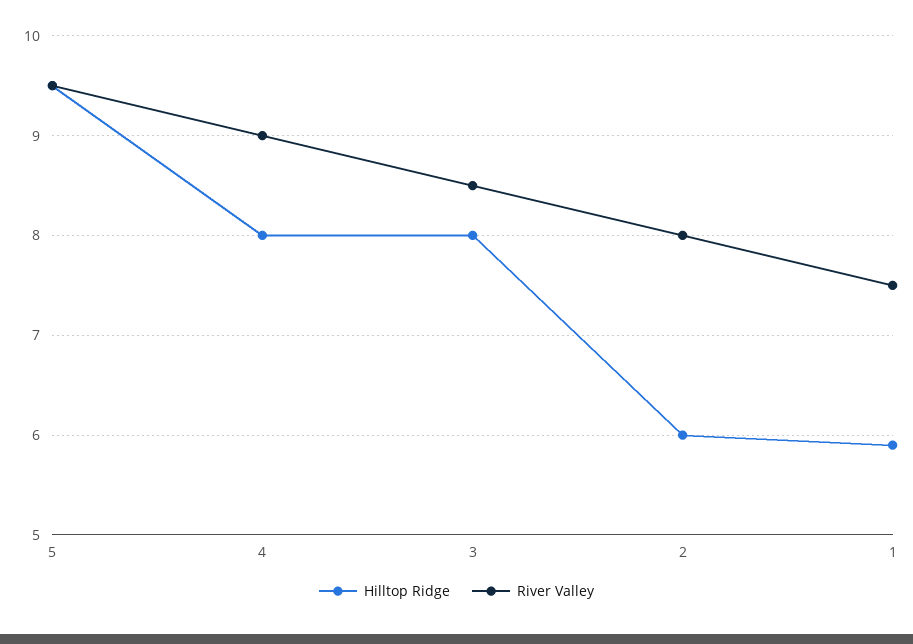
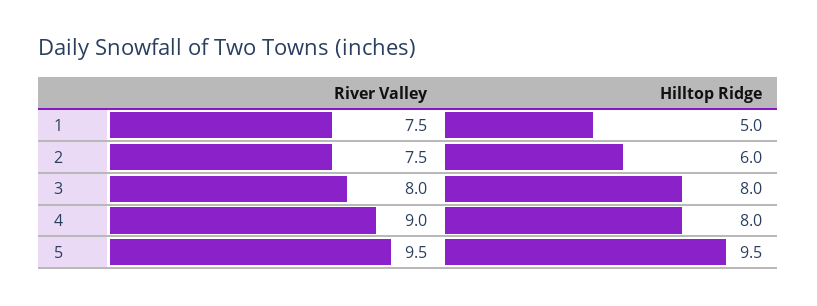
River Valley, 3: 8.5 -> 8
River Valley, 2: 8 -> 7.5
Hilltop Ridge, 1: 5.9 -> 5

